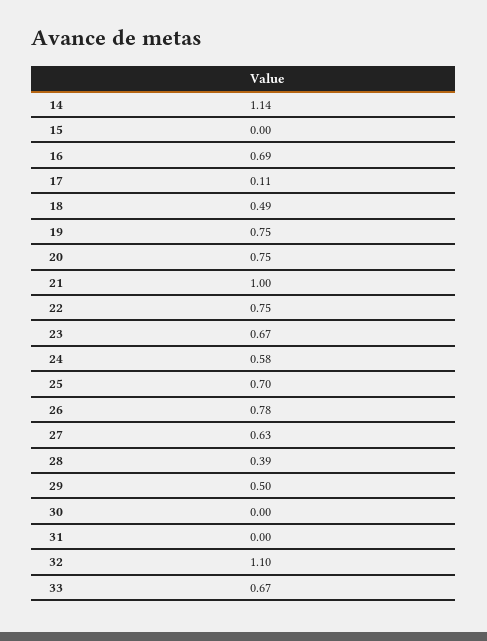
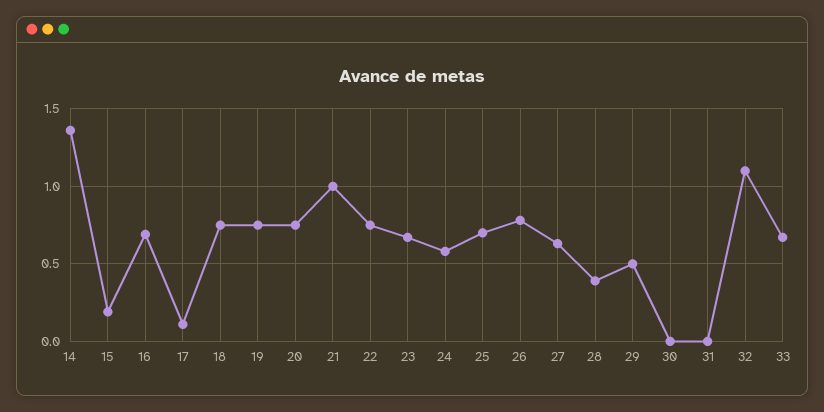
14: 1.14 -> 1.35
15: 0 -> 0.2
18: 0.49 -> 0.75

